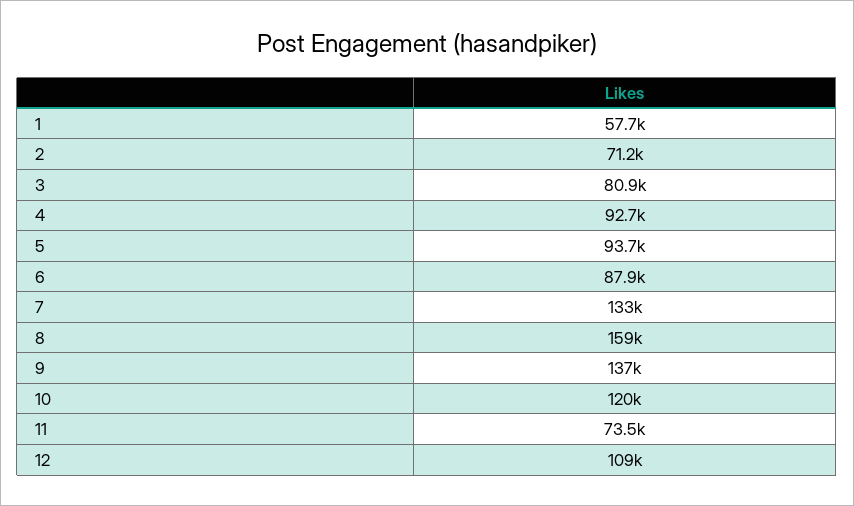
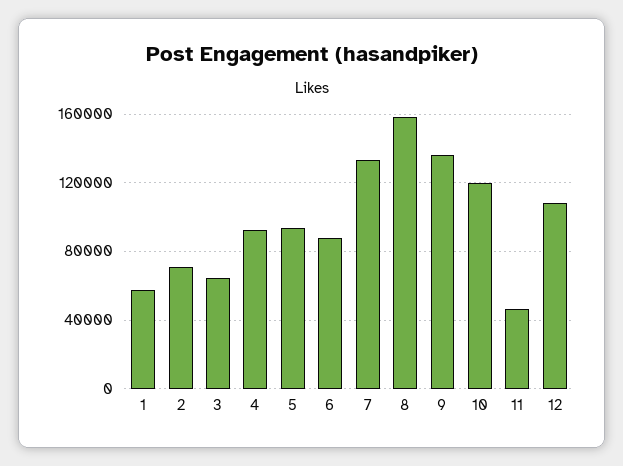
3: 80900 -> 65000
11: 73500 -> 45000

